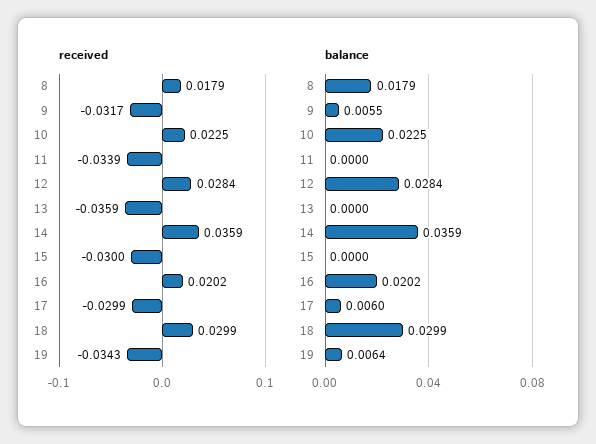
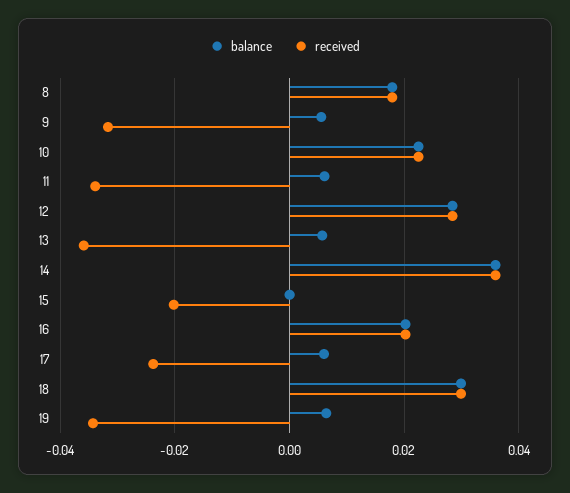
received, 15: -0.03 -> -0.02
received, 17: -0.0299 -> -0.024
balance, 11: 0 -> 0.006
balance, 13: 0 -> 0.006

